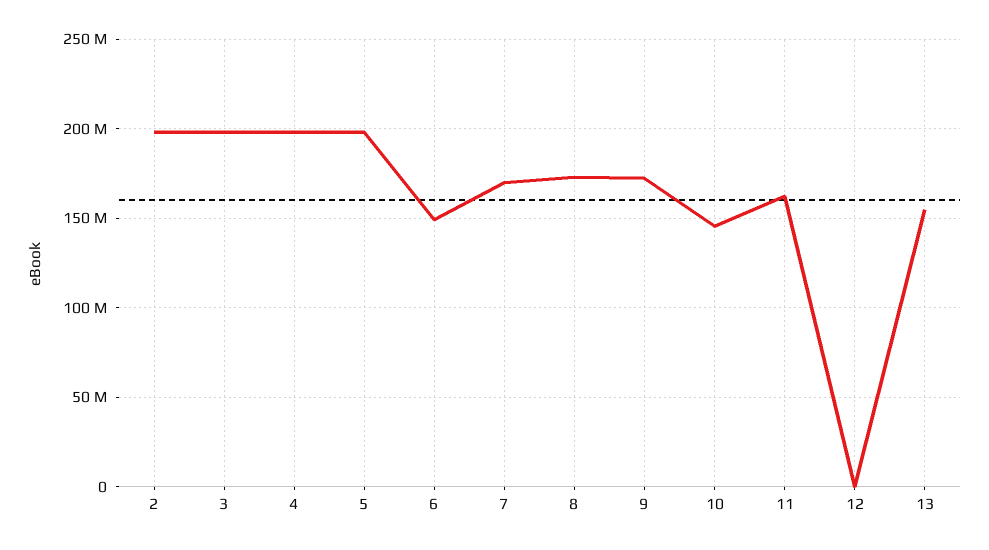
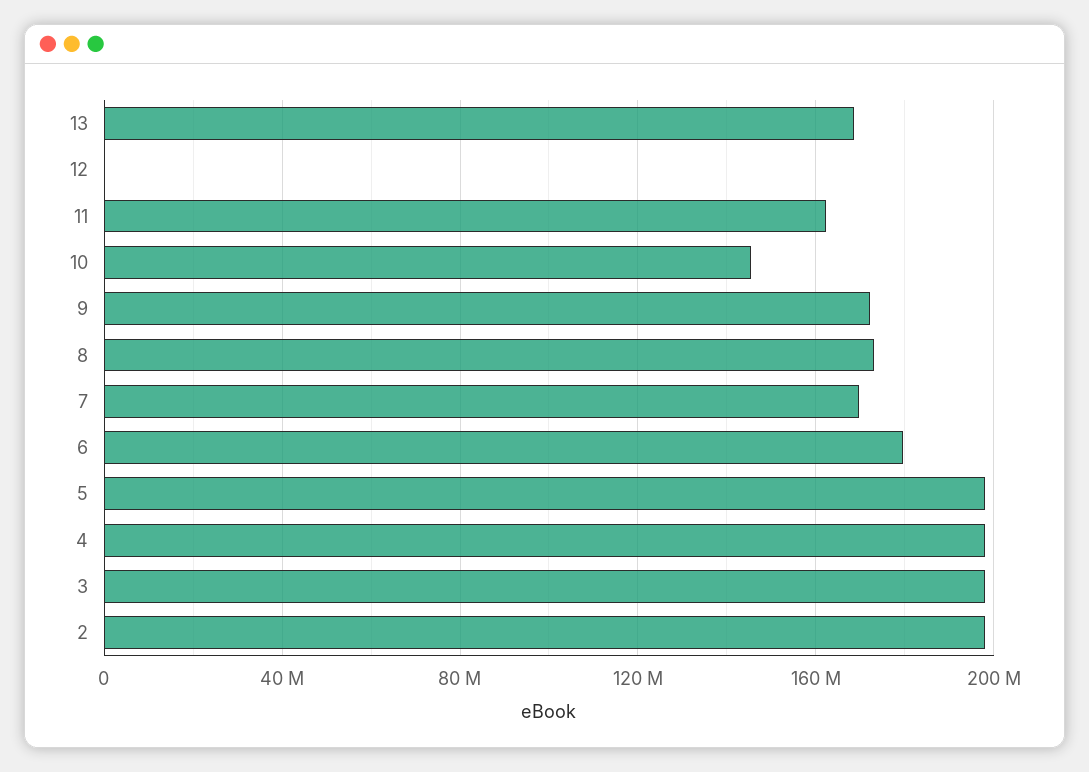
6: 150000000 -> 180000000
13: 155000000 -> 170000000

